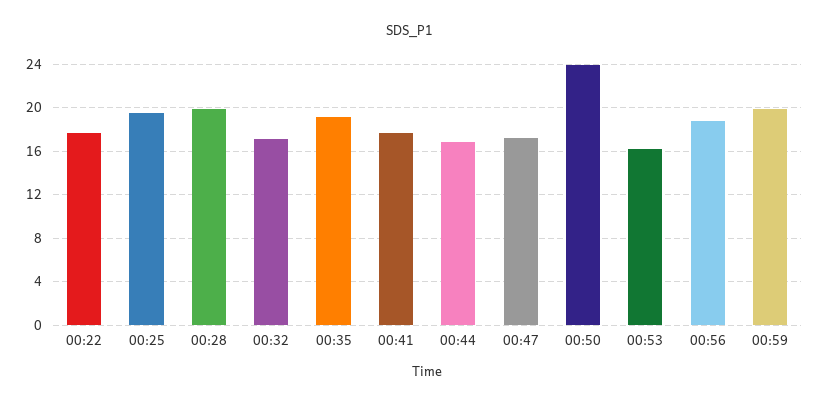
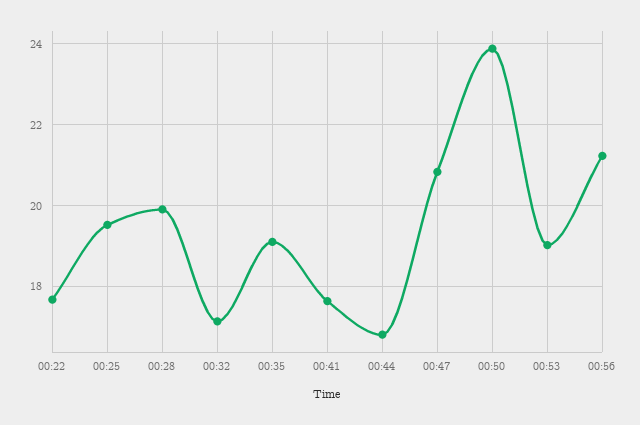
00:47: 17 -> 20.8
00:53: 16 -> 19
00:56: 19 -> 21.2
00:59: 20 -> none

